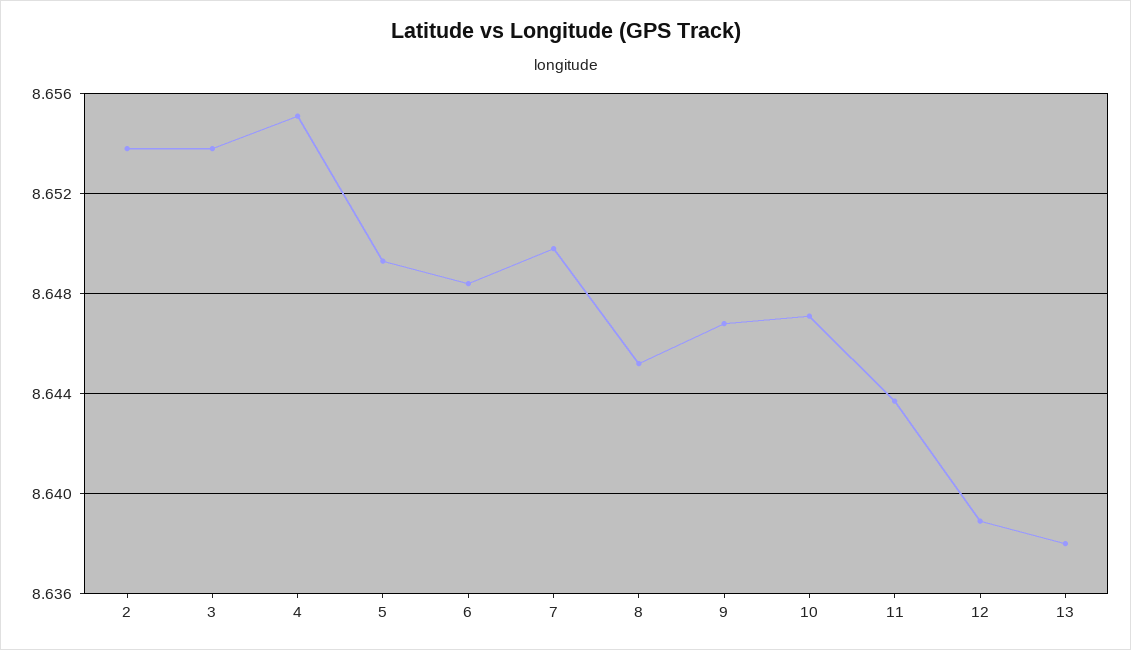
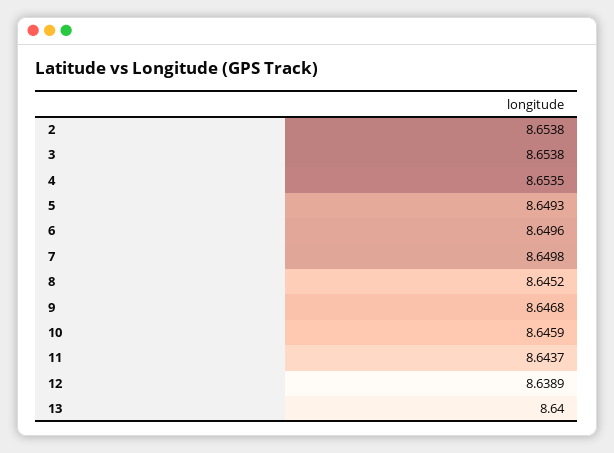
4: 8.655 -> 8.6535
6: 8.6485 -> 8.6496
10: 8.647 -> 8.6459
13: 8.638 -> 8.64

